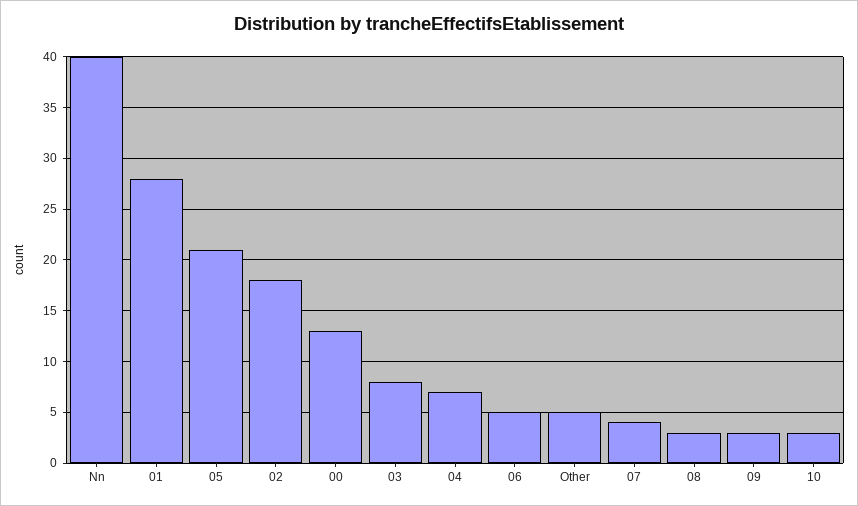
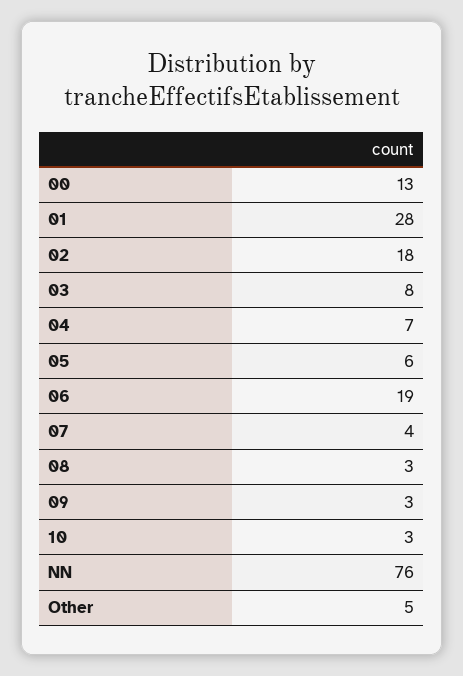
Nn: 40 -> 76
05: 21 -> 6
06: 5 -> 19

